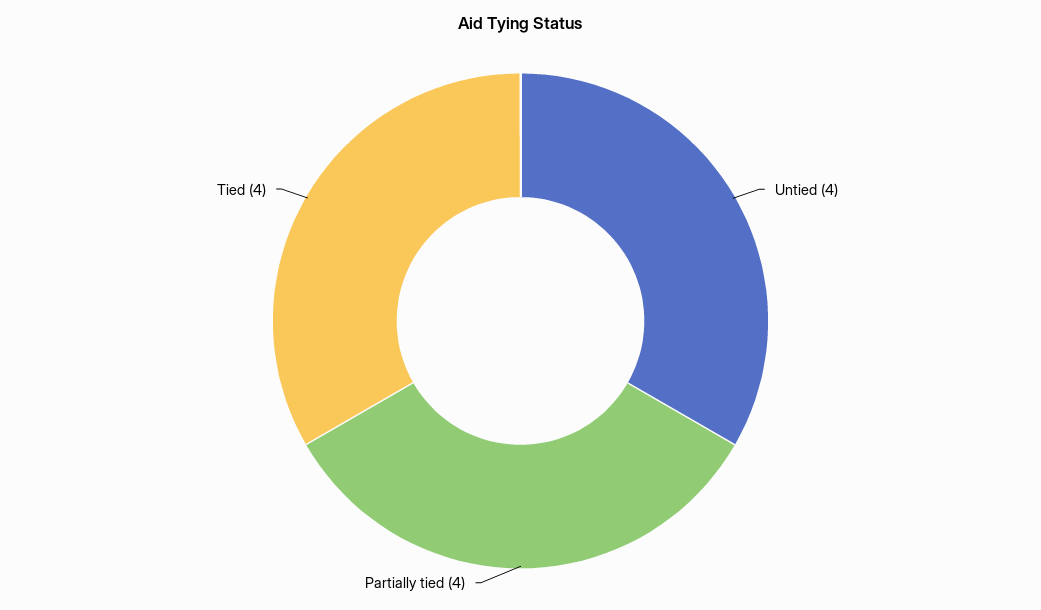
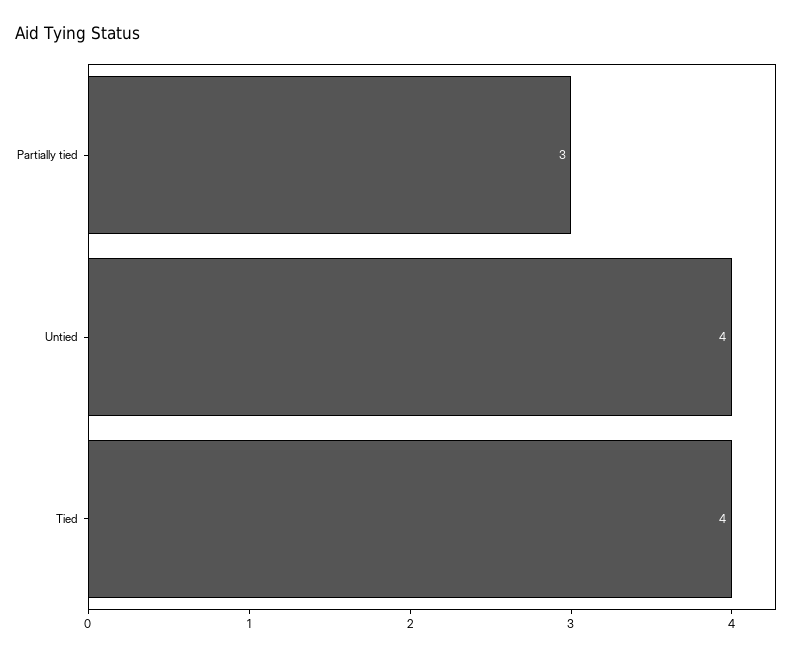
Partially tied: 4 -> 3

